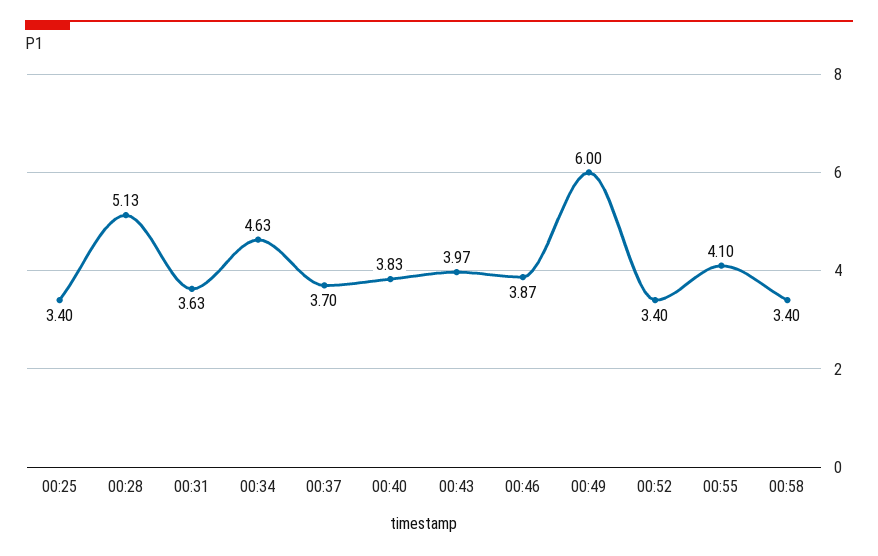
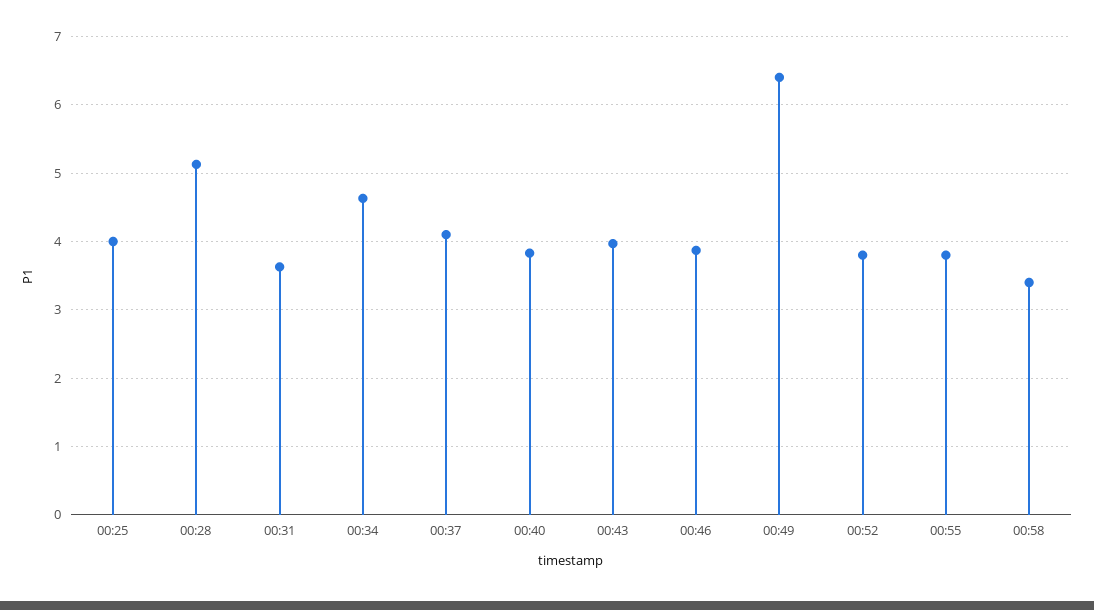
00:25: 3.4 -> 4
00:37: 3.7 -> 4.1
00:49: 6 -> 6.4
00:52: 3.4 -> 3.8
00:55: 4.1 -> 3.8

